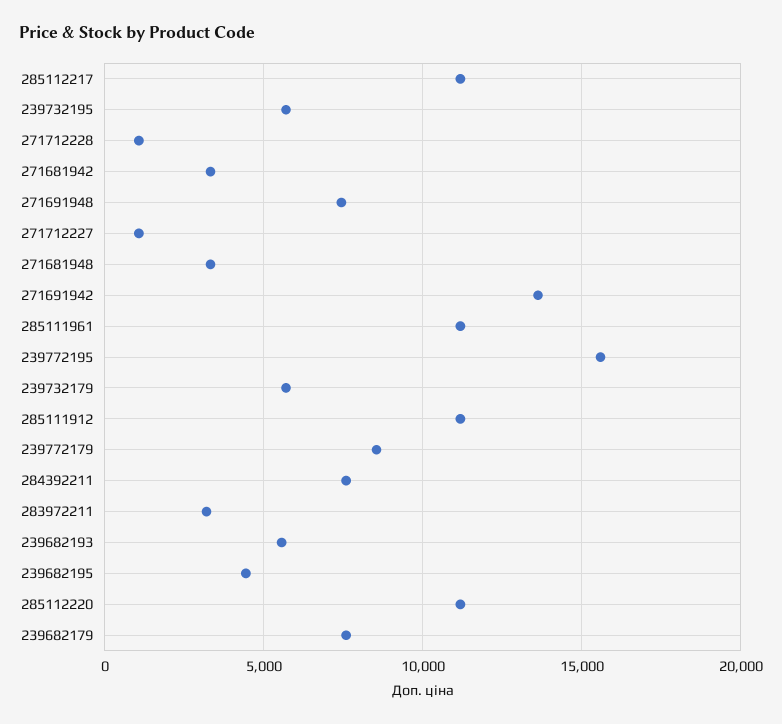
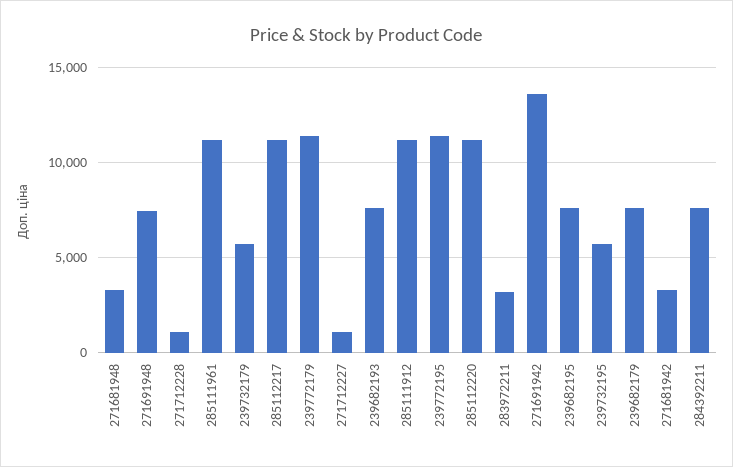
239772195: 15500 -> 11500
239772179: 8500 -> 11500
239682193: 5500 -> 7500
239682195: 4500 -> 7500

